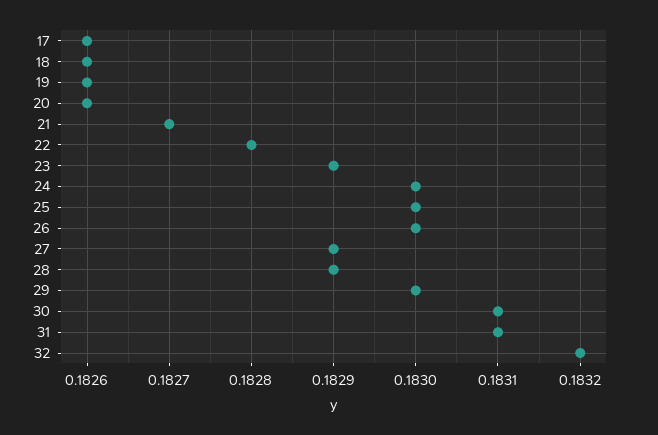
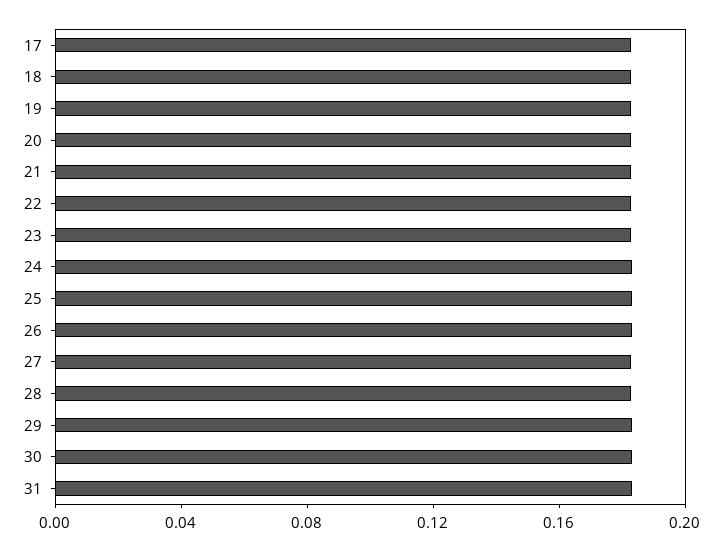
32: 0.1832 -> none

